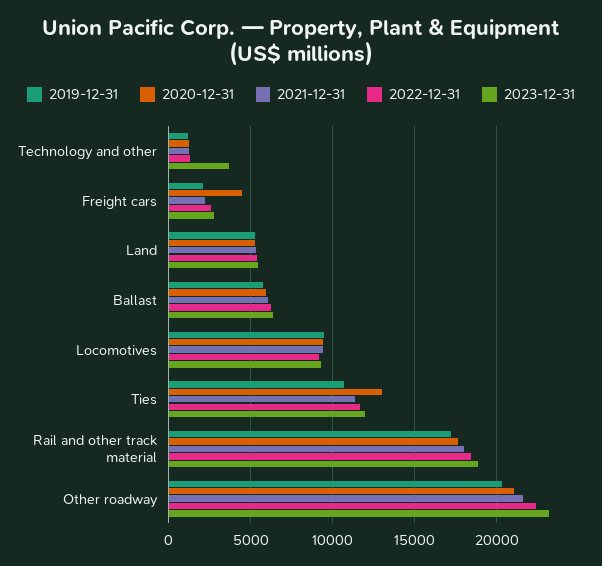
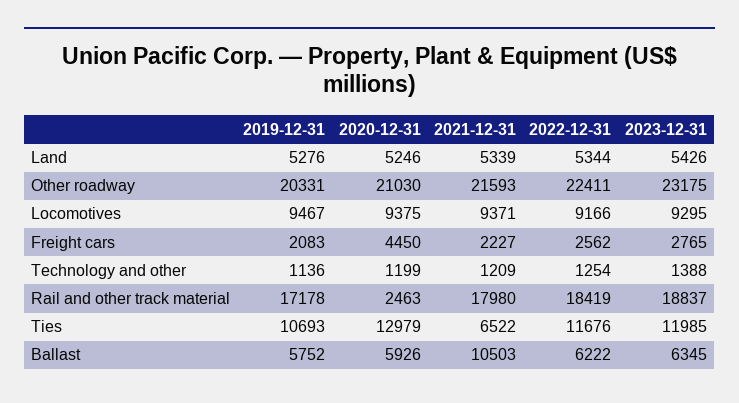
2023-12-31, Technology and other: 3500 -> 1388
2021-12-31, Ballast: 6000 -> 10503
2021-12-31, Ties: 11500 -> 6522
2020-12-31, Rail and other track material: 17500 -> 2463

